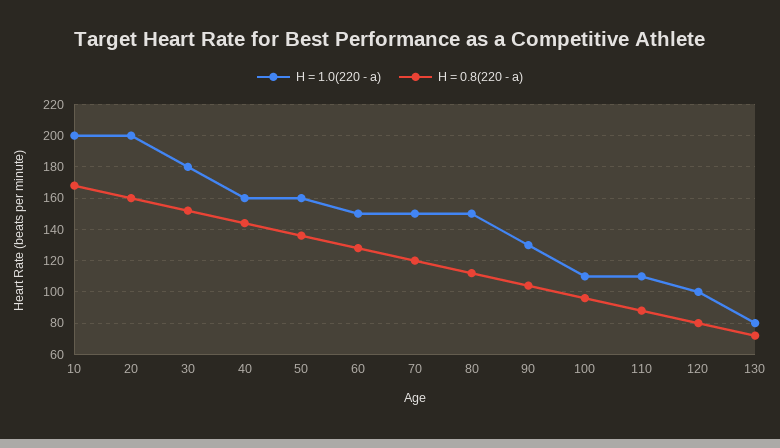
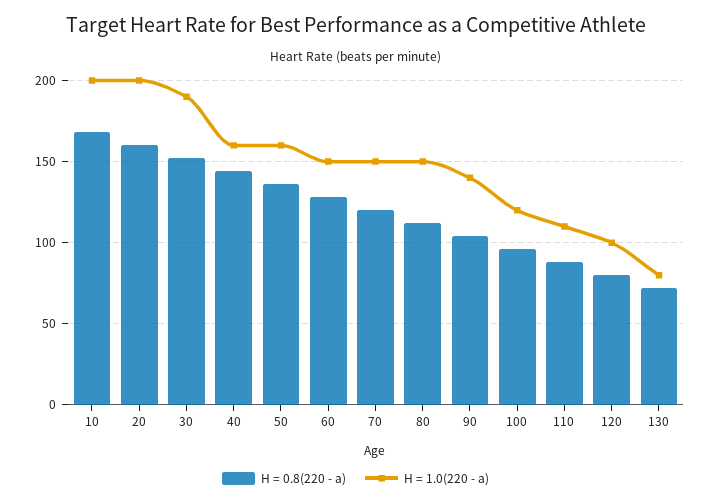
H = 1.0(220 - a), 30: 180 -> 190
H = 1.0(220 - a), 90: 130 -> 140
H = 1.0(220 - a), 100: 110 -> 120

